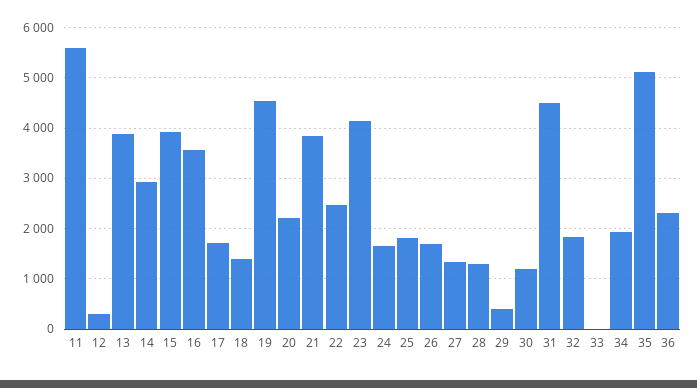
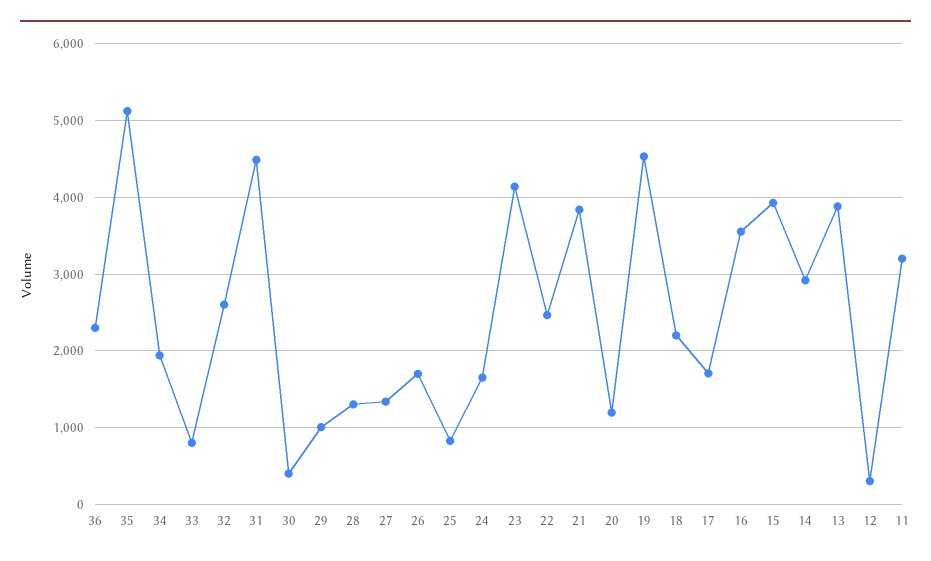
11: 5600 -> 3200
18: 1400 -> 2200
20: 2200 -> 1200
25: 1800 -> 800
29: 400 -> 1000
30: 1200 -> 400
32: 1800 -> 2600
33: 0 -> 800

